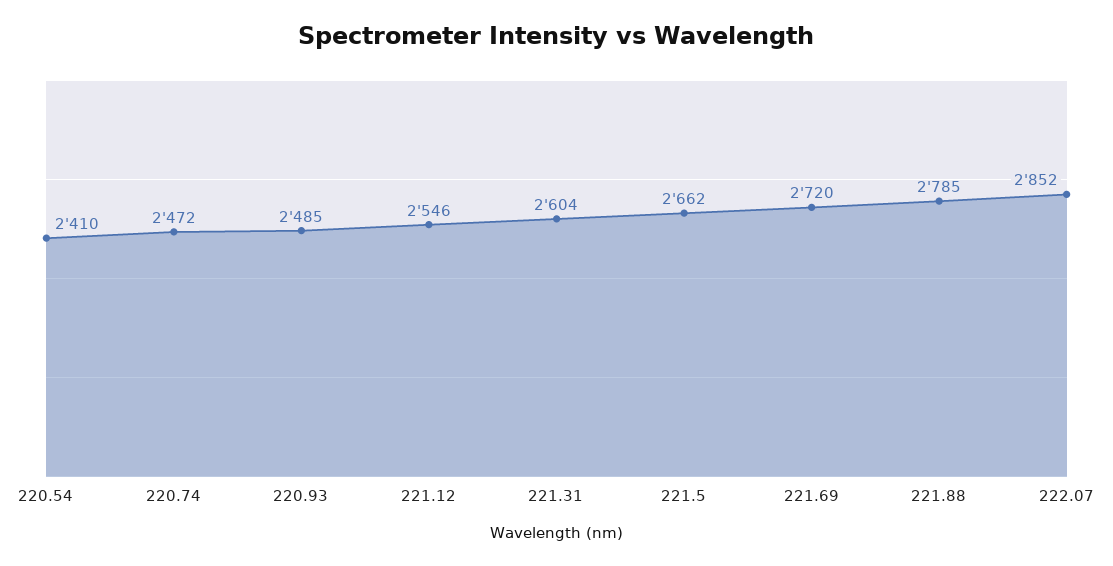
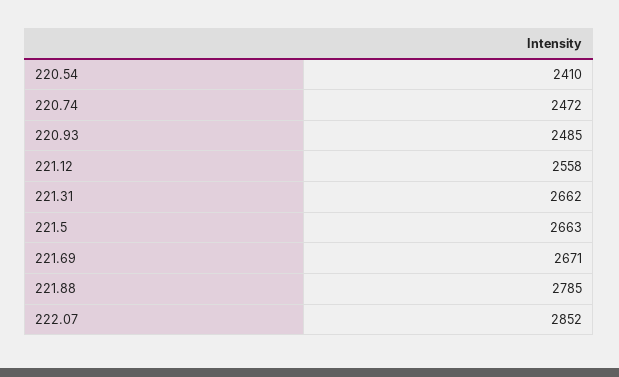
221.12: 2546 -> 2558
221.31: 2604 -> 2662
221.5: 2662 -> 2663
221.69: 2720 -> 2671

